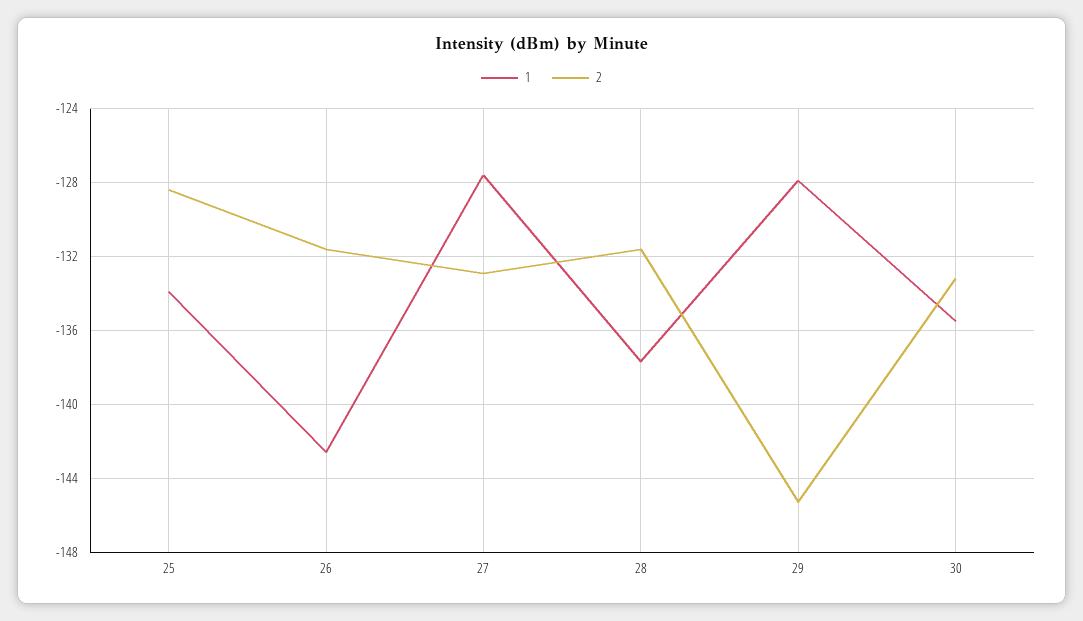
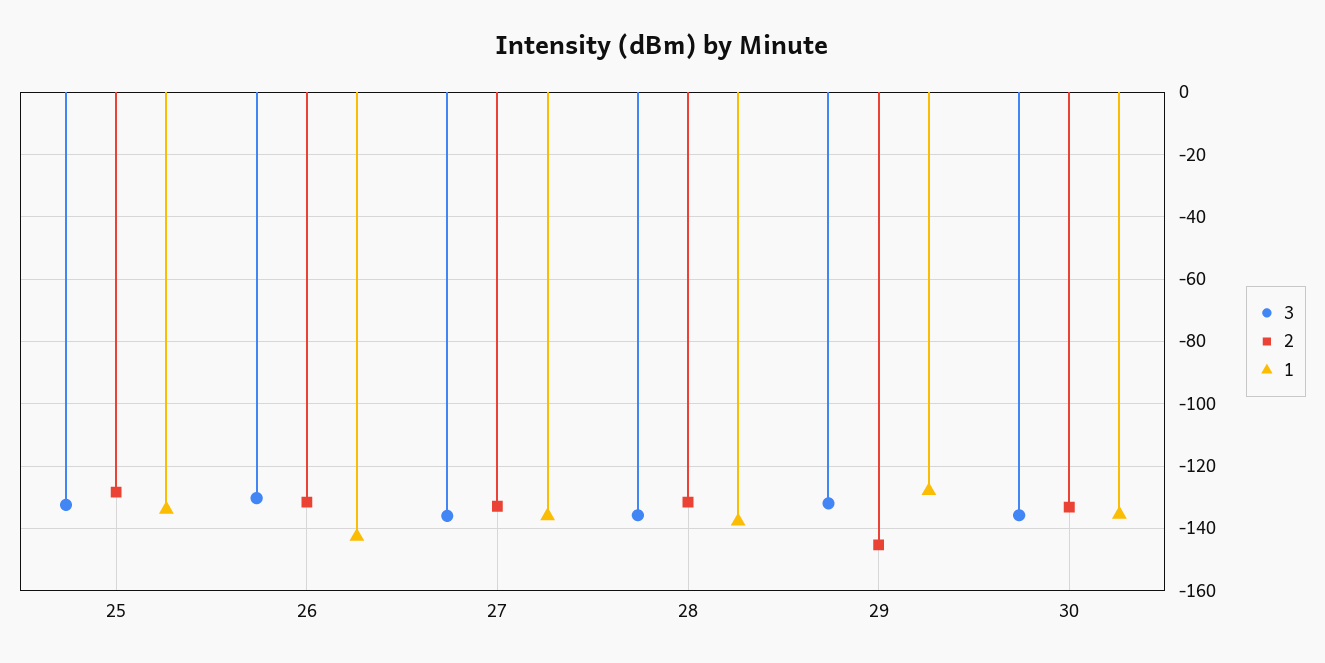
1, 27: -127.5 -> -136
3, 25: none -> -132
3, 26: none -> -130
3, 27: none -> -136
3, 28: none -> -136
3, 29: none -> -132
3, 30: none -> -136

